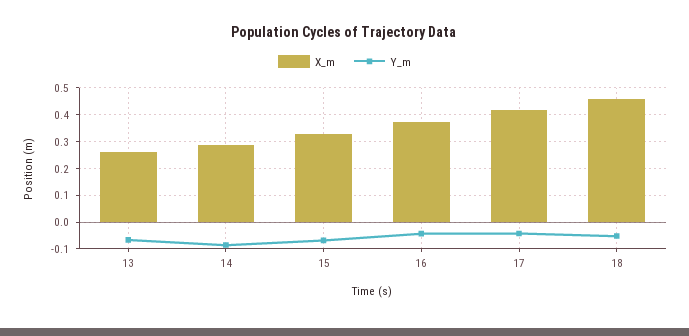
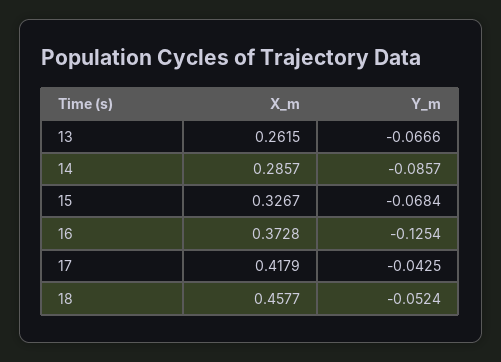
Y_m, 16: -0.05 -> -0.1254

